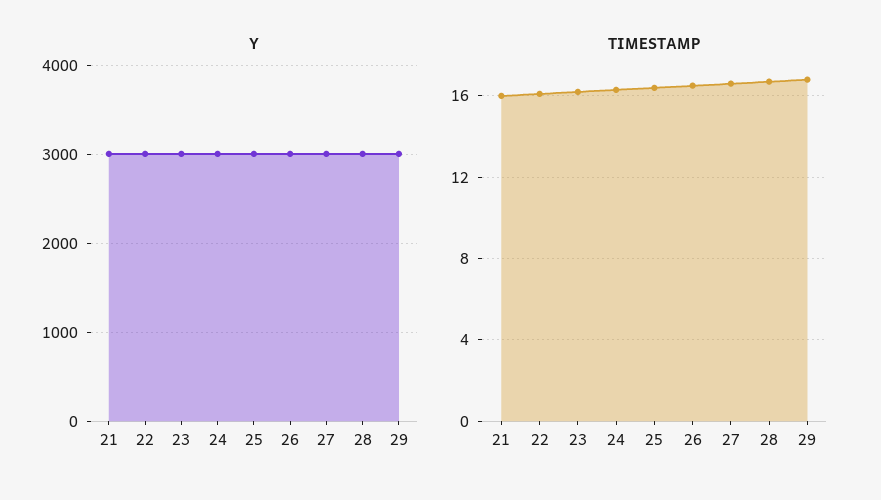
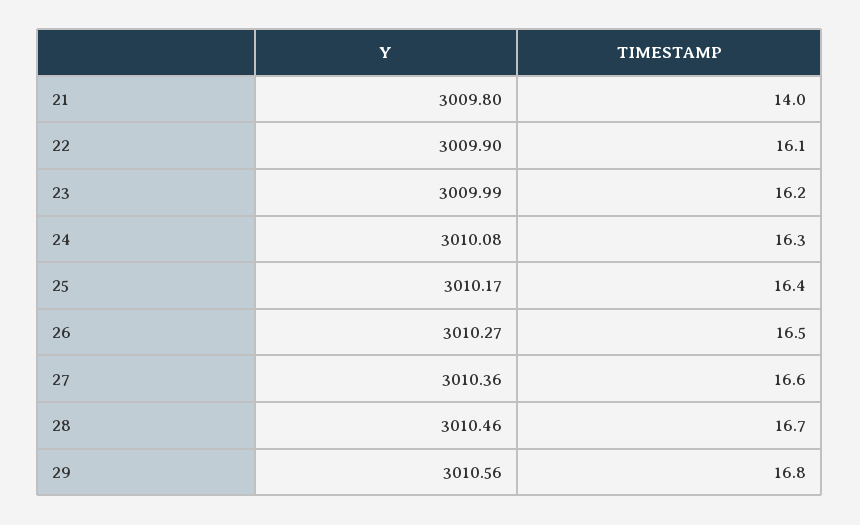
TIMESTAMP, 21: 16 -> 14

